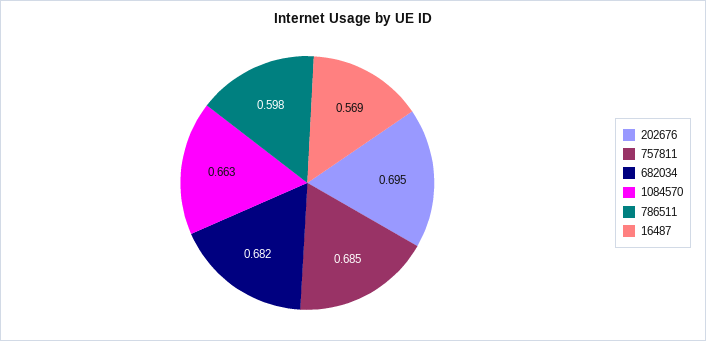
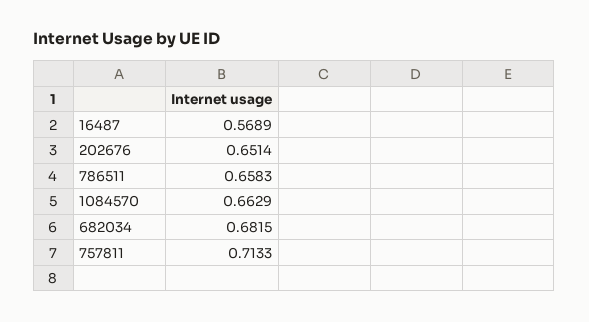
202676: 0.695 -> 0.6514
757811: 0.685 -> 0.7133
786511: 0.598 -> 0.6583

